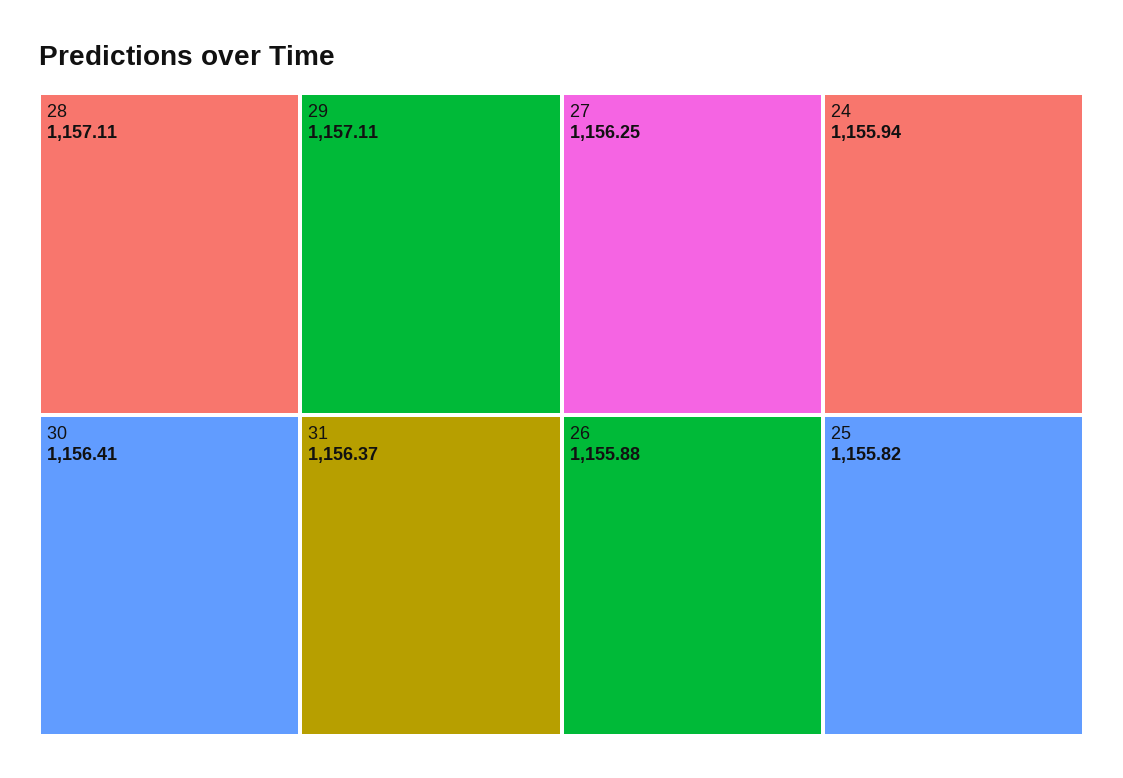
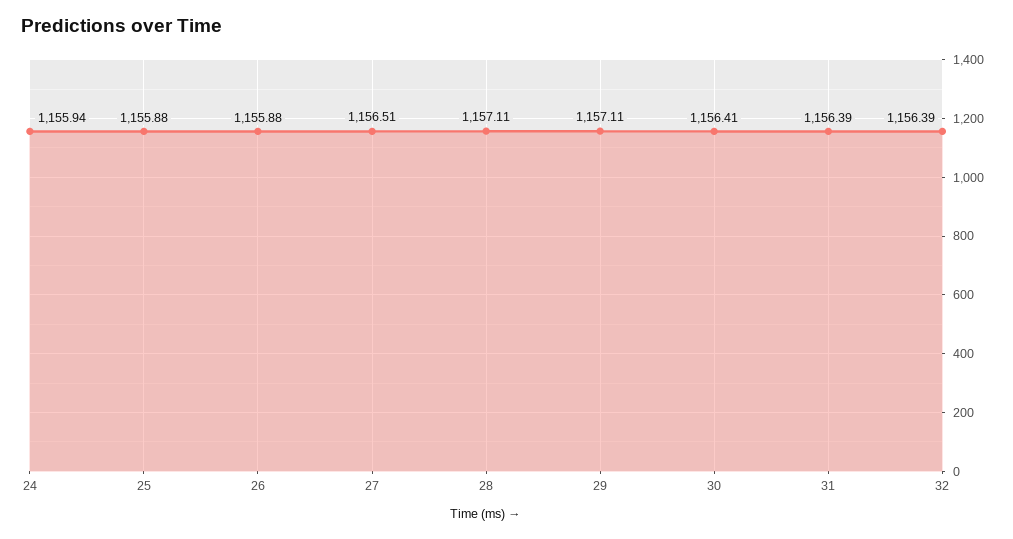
31: 1156.37 -> 1156.39
27: 1156.25 -> 1156.51
25: 1155.82 -> 1155.88
32: none -> 1156.39

